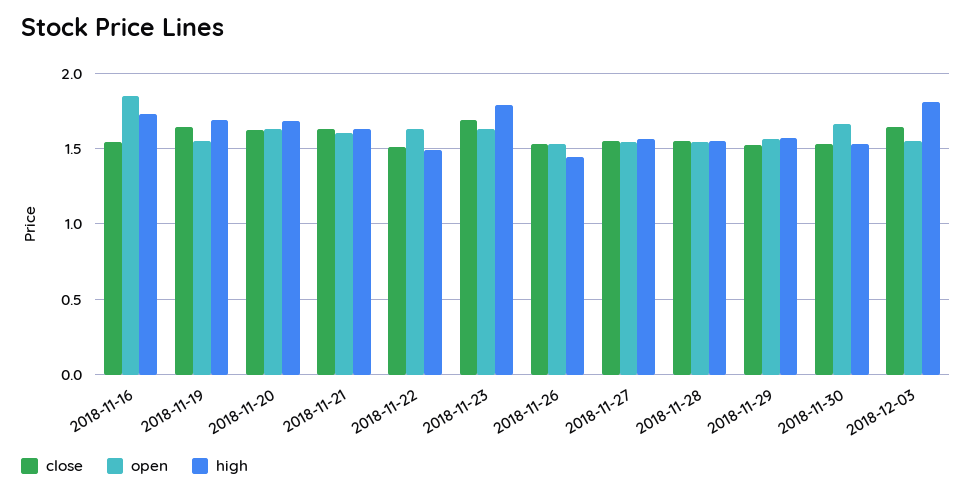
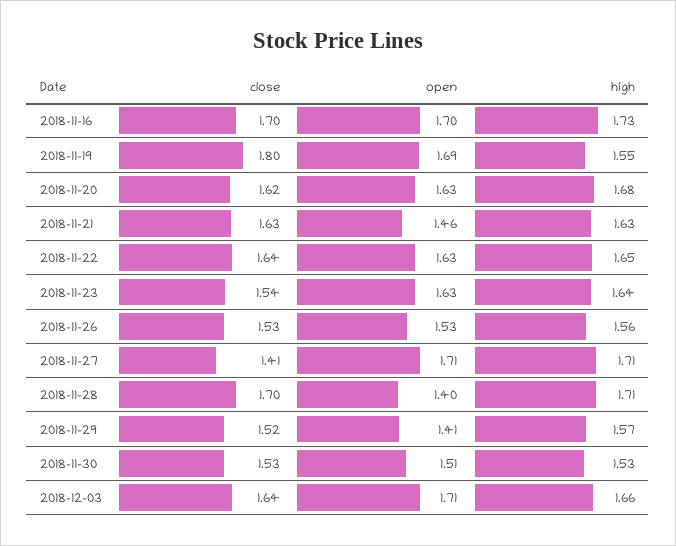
close, 2018-11-16: 1.55 -> 1.7
open, 2018-11-16: 1.85 -> 1.7
close, 2018-11-19: 1.65 -> 1.8
open, 2018-11-19: 1.55 -> 1.69
high, 2018-11-19: 1.7 -> 1.55
open, 2018-11-21: 1.6 -> 1.46
close, 2018-11-22: 1.5 -> 1.64
high, 2018-11-22: 1.5 -> 1.65
close, 2018-11-23: 1.7 -> 1.54
high, 2018-11-23: 1.8 -> 1.64
high, 2018-11-26: 1.45 -> 1.56
close, 2018-11-27: 1.55 -> 1.41
open, 2018-11-27: 1.55 -> 1.71
high, 2018-11-27: 1.55 -> 1.71
close, 2018-11-28: 1.55 -> 1.7
open, 2018-11-28: 1.55 -> 1.4
high, 2018-11-28: 1.55 -> 1.71
open, 2018-11-29: 1.55 -> 1.41
open, 2018-11-30: 1.65 -> 1.51
open, 2018-12-03: 1.55 -> 1.71
high, 2018-12-03: 1.8 -> 1.66

